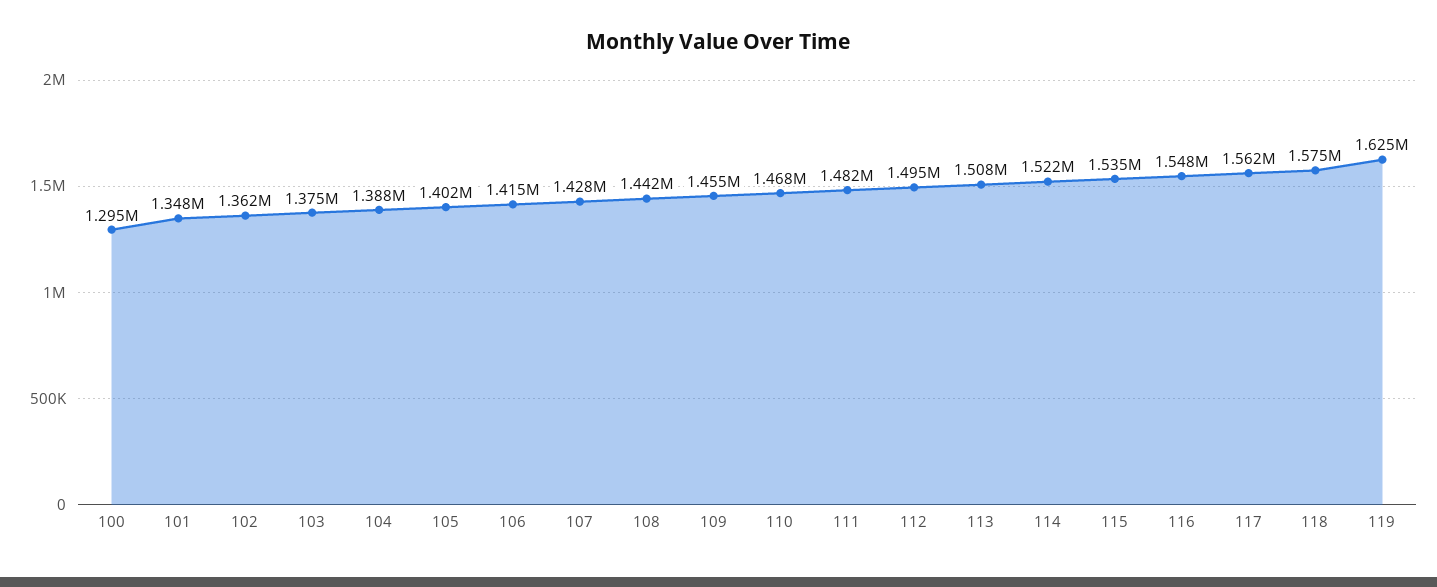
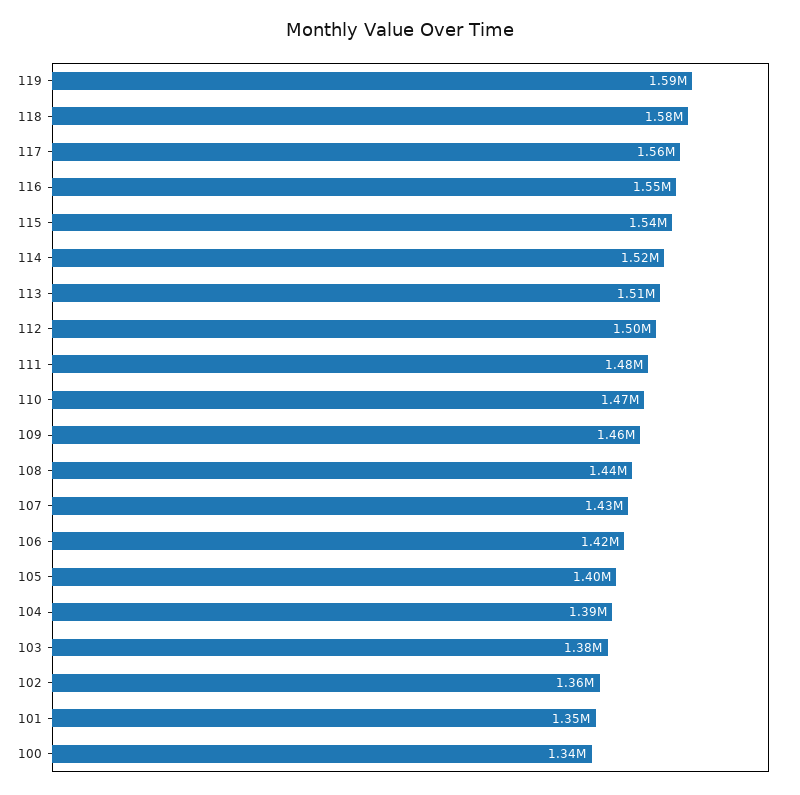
100: 1295000 -> 1340000
119: 1625000 -> 1590000

